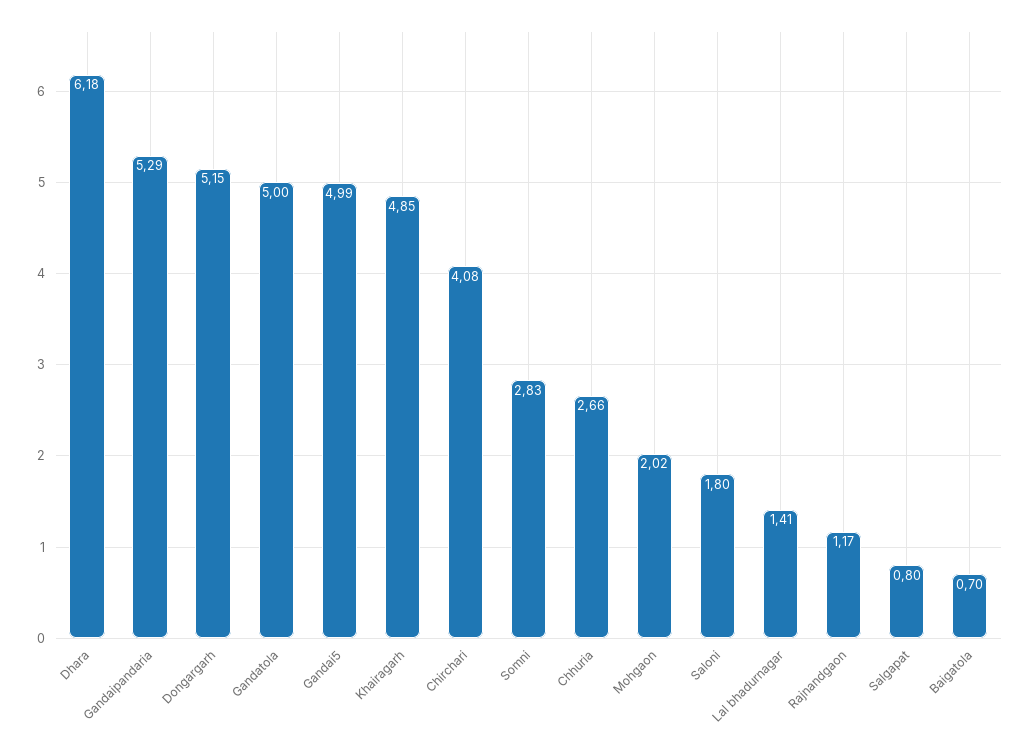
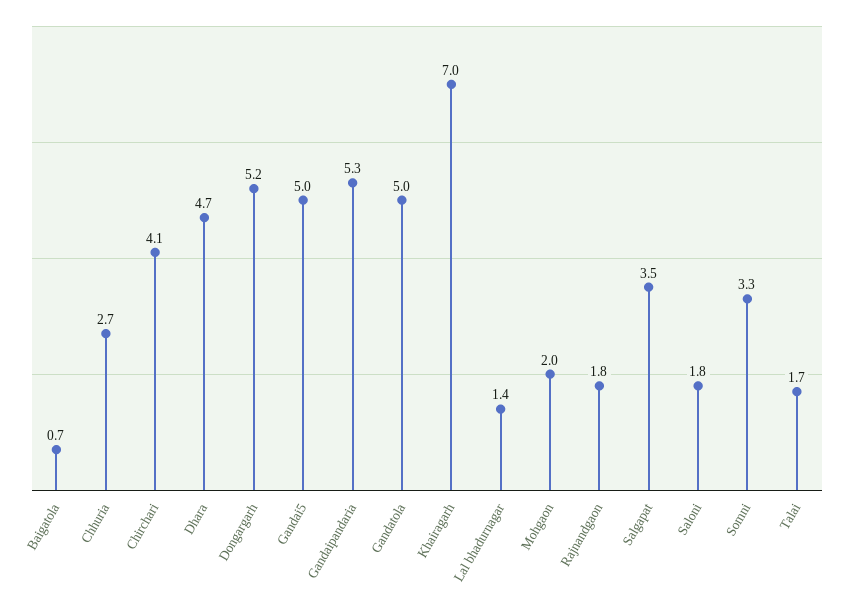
Dhara: 6.18 -> 4.7
Khairagarh: 4.85 -> 7
Somni: 2.83 -> 3.3
Rajnandgaon: 1.17 -> 1.8
Salgapat: 0.8 -> 3.5
Talai: none -> 1.7

